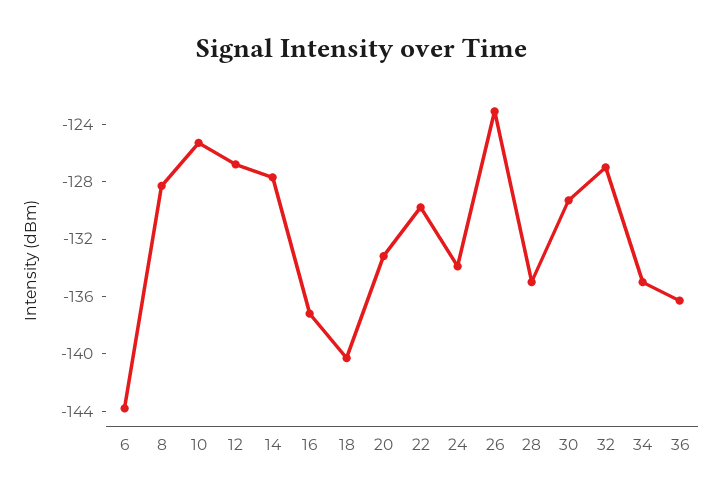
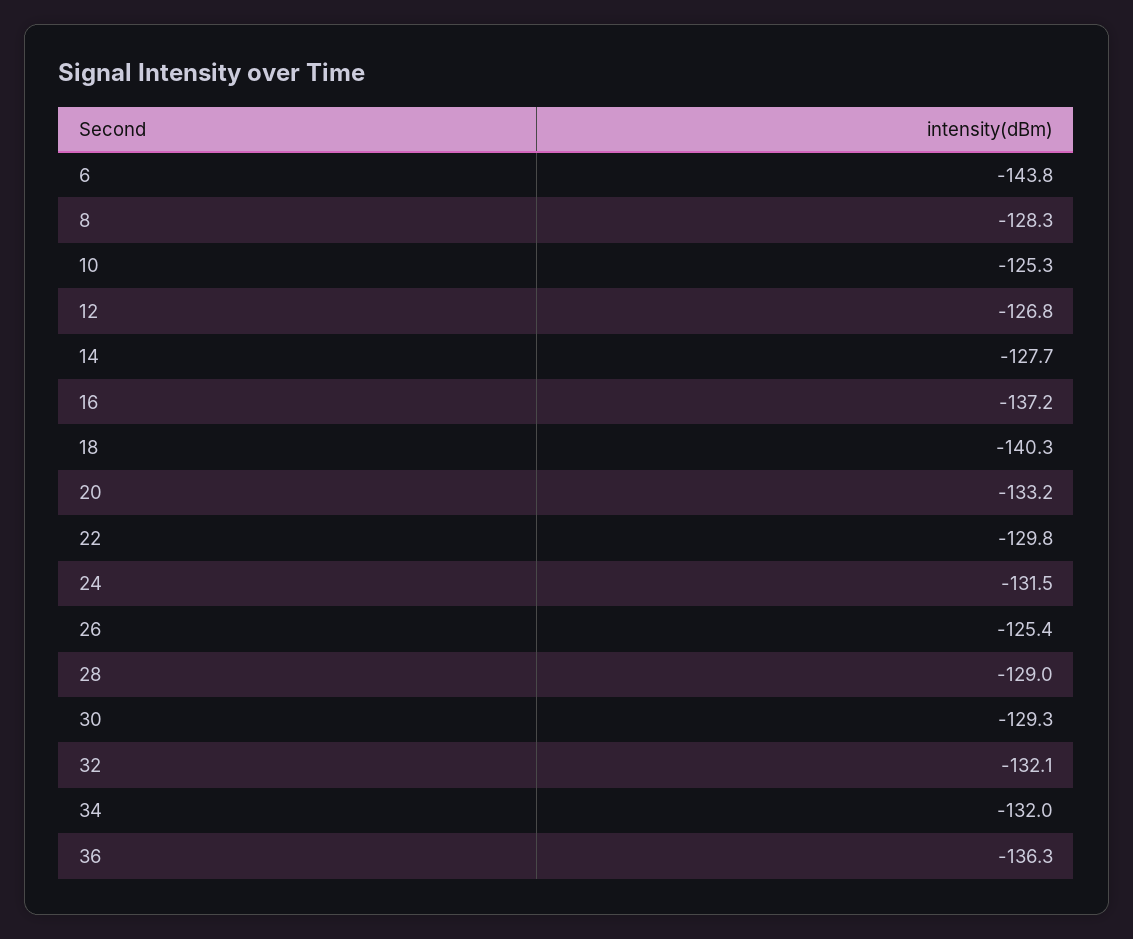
24: -134 -> -131.5
26: -123 -> -125.4
28: -135 -> -129
32: -127 -> -132.1
34: -135 -> -132

